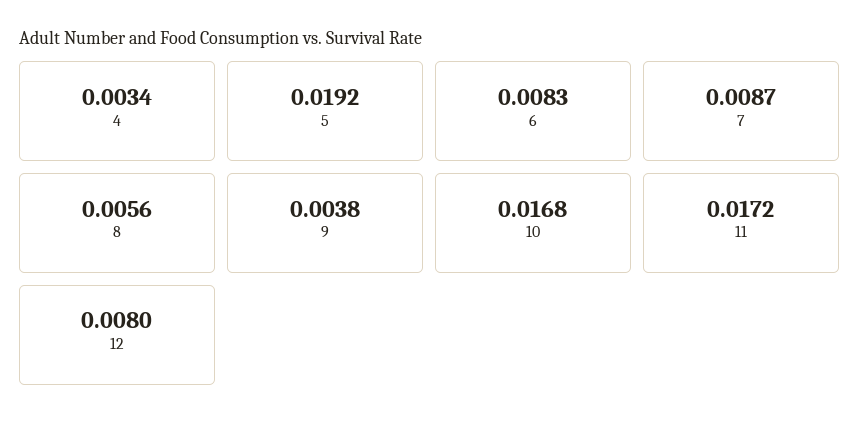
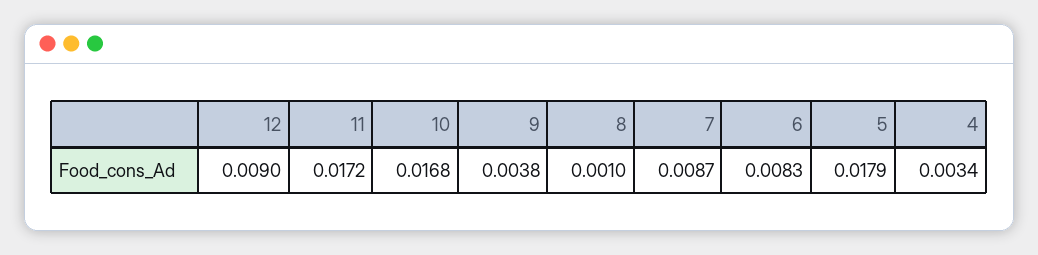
5: 0.0192 -> 0.0179
8: 0.0056 -> 0.001
12: 0.008 -> 0.009

